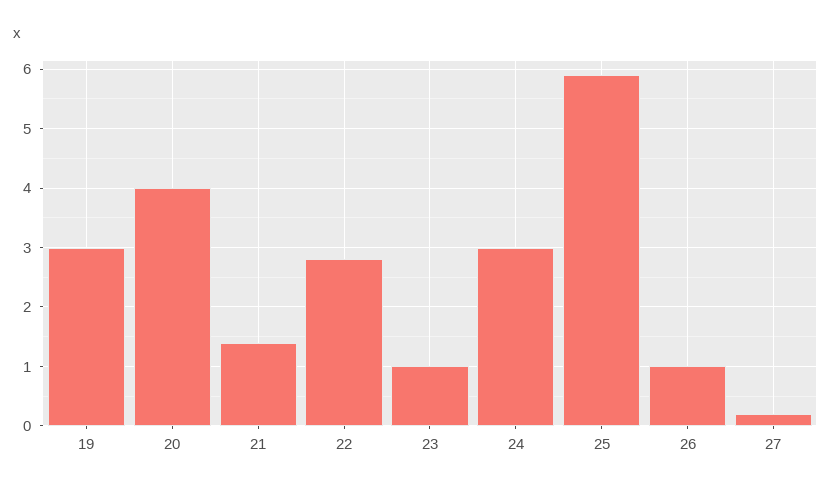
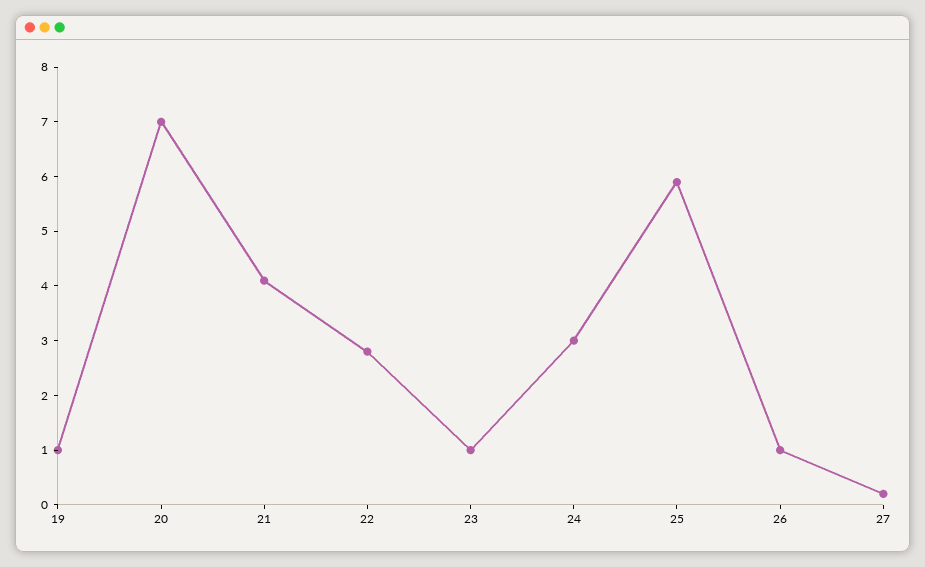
19: 3 -> 1
20: 4 -> 7
21: 1.5 -> 4

